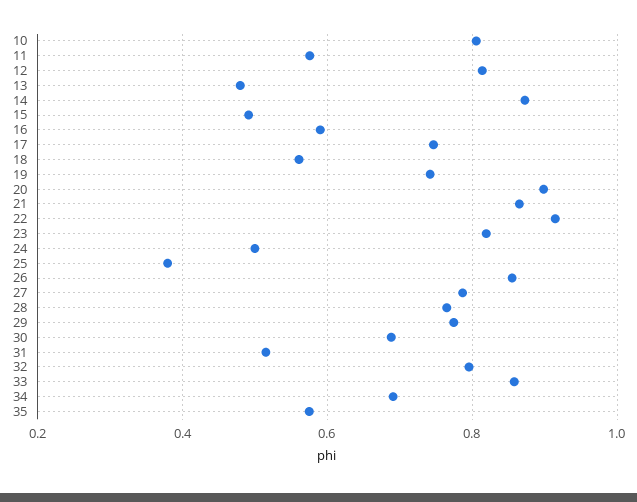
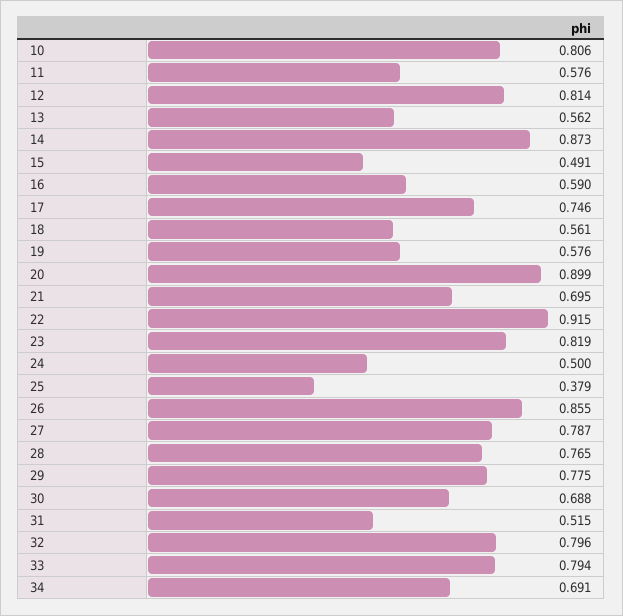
13: 0.48 -> 0.562
19: 0.74 -> 0.576
21: 0.86 -> 0.695
33: 0.86 -> 0.794
35: 0.58 -> none

